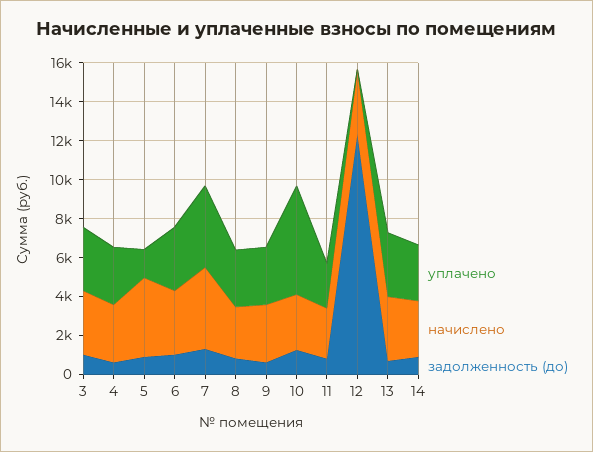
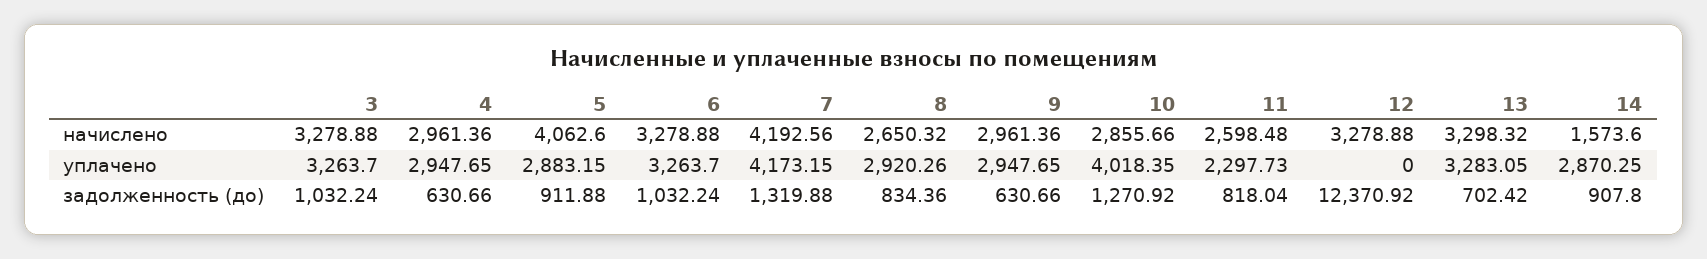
уплачено, 5: 1500 -> 2883.15
уплачено, 10: 5500 -> 4018.35
начислено, 14: 3000 -> 1573.6

